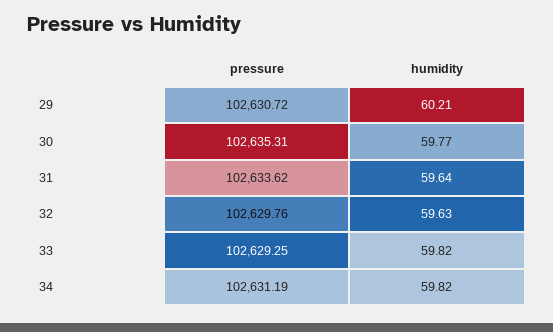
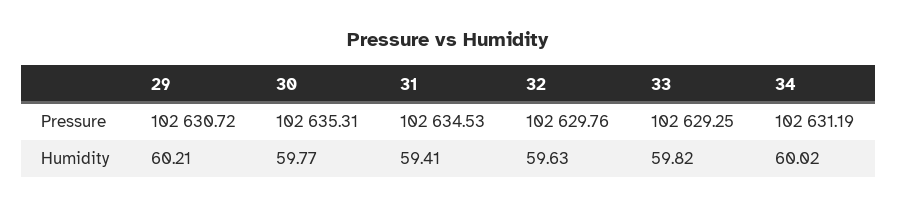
pressure, 31: 102633.62 -> 102634.53
humidity, 31: 59.64 -> 59.41
humidity, 34: 59.82 -> 60.02

